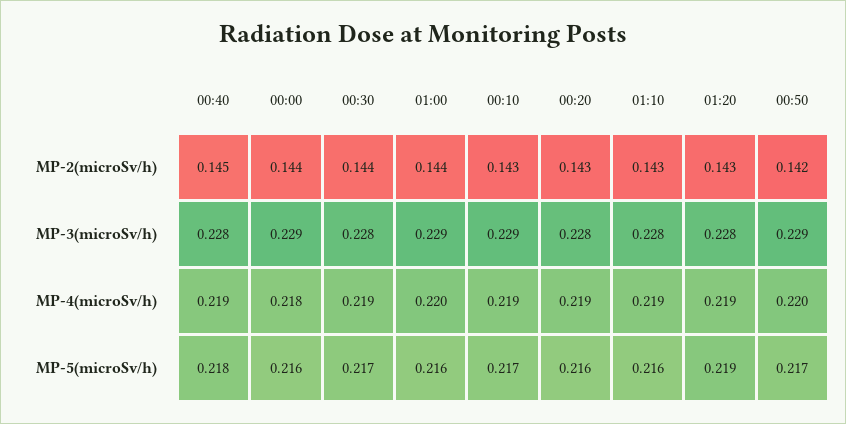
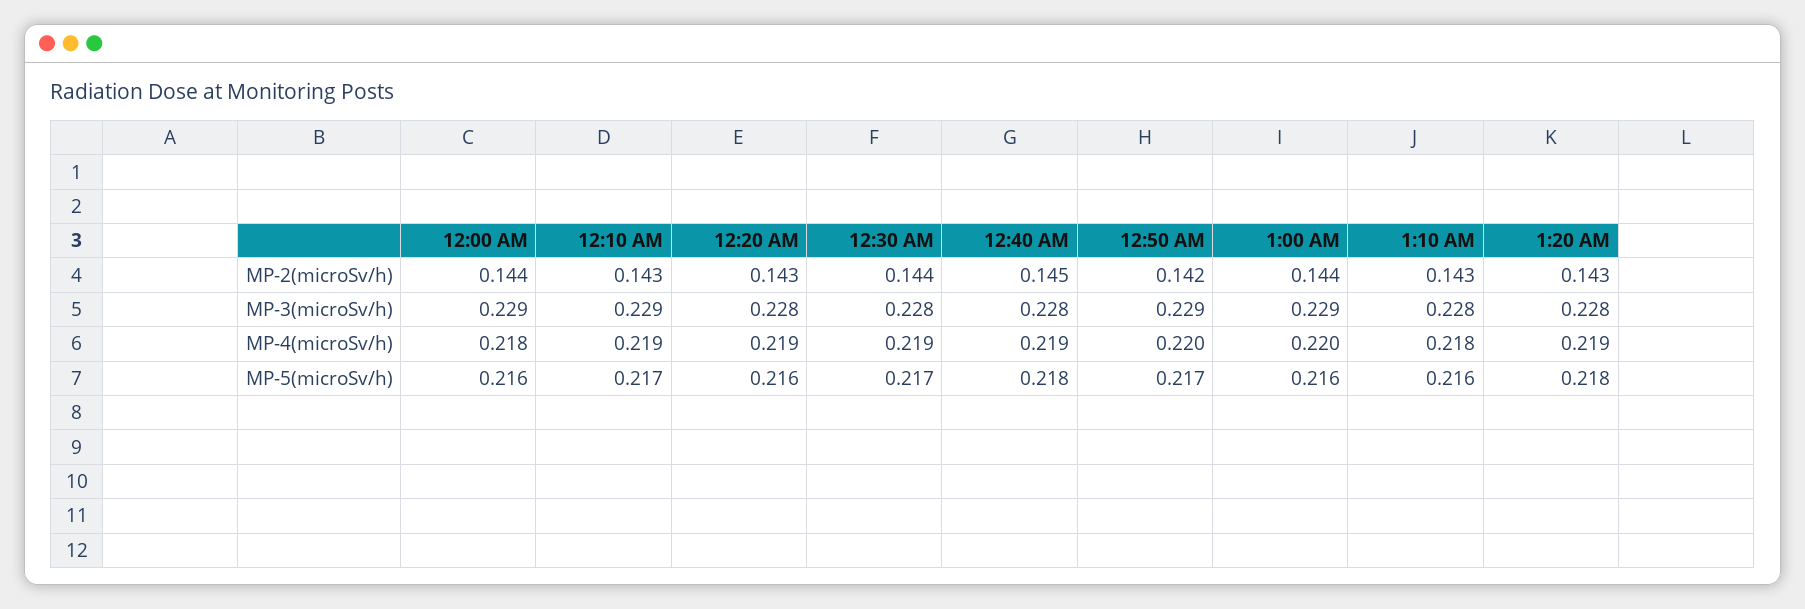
01:10, MP-4(microSv/h): 0.219 -> 0.218
01:20, MP-5(microSv/h): 0.219 -> 0.218

